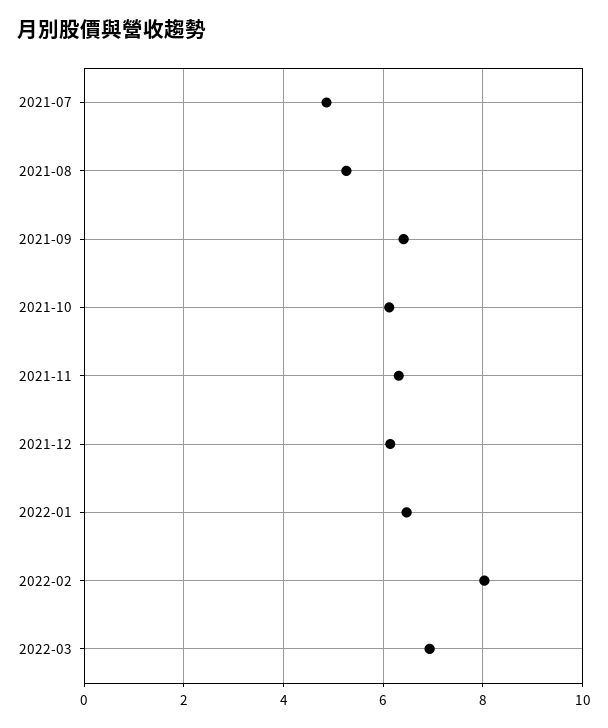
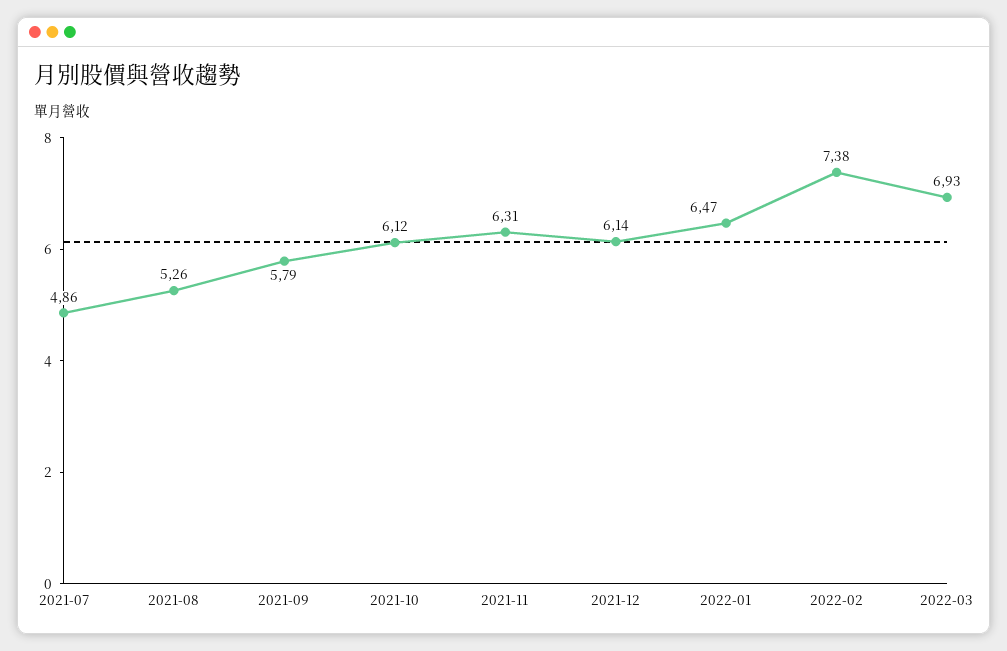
2021-09: 6.4 -> 5.79
2022-02: 8 -> 7.38

